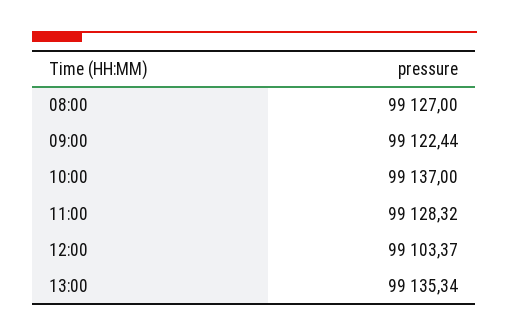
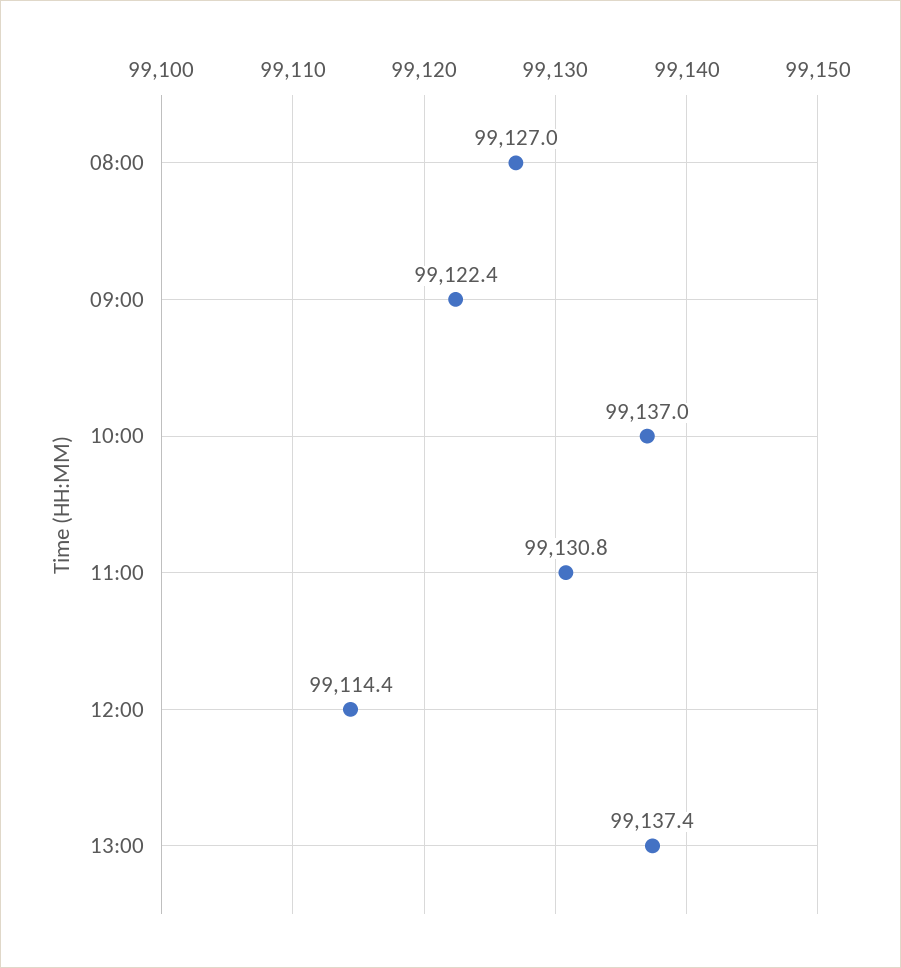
11:00: 99128.32 -> 99130.8
12:00: 99103.37 -> 99114.4
13:00: 99135.34 -> 99137.4

